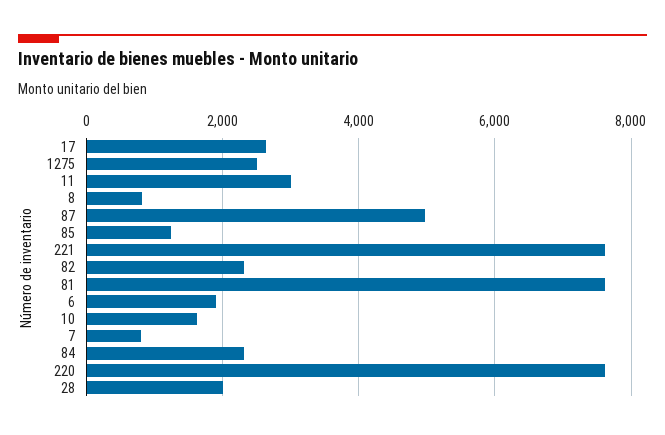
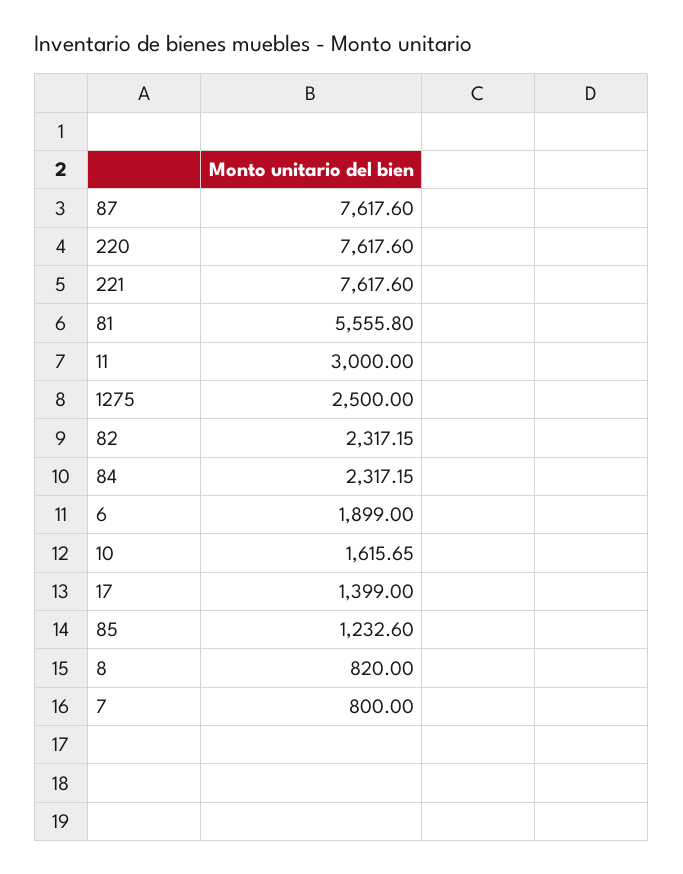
17: 2600 -> 1399
87: 5000 -> 7617.6
81: 7600 -> 5555.8
28: 2000 -> none

